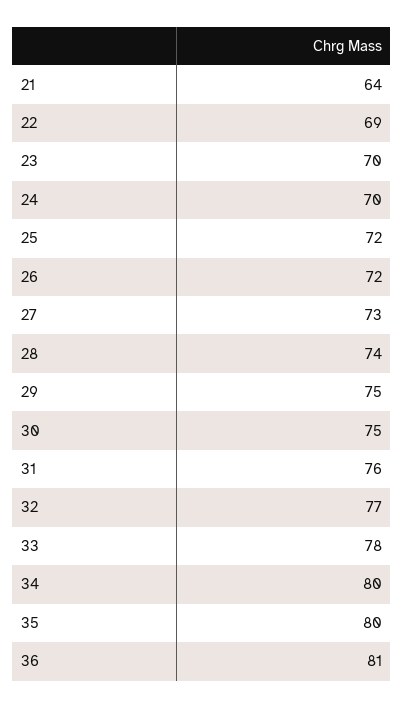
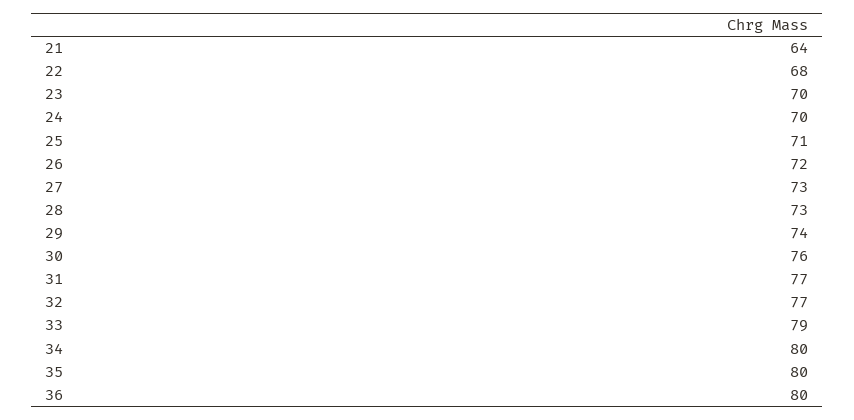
22: 69 -> 68
25: 72 -> 71
28: 74 -> 73
29: 75 -> 74
30: 75 -> 76
31: 76 -> 77
33: 78 -> 79
36: 81 -> 80

